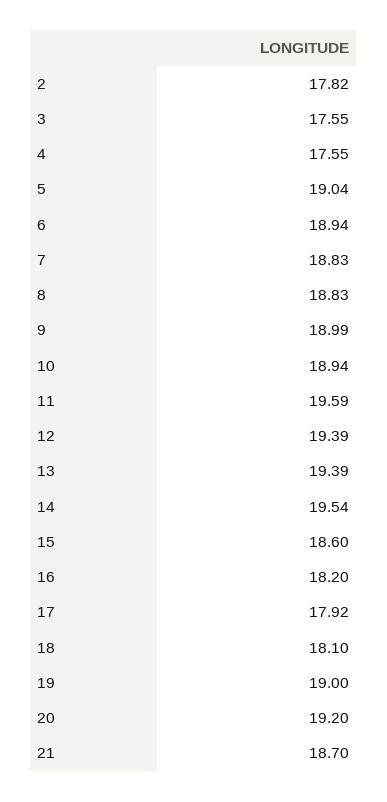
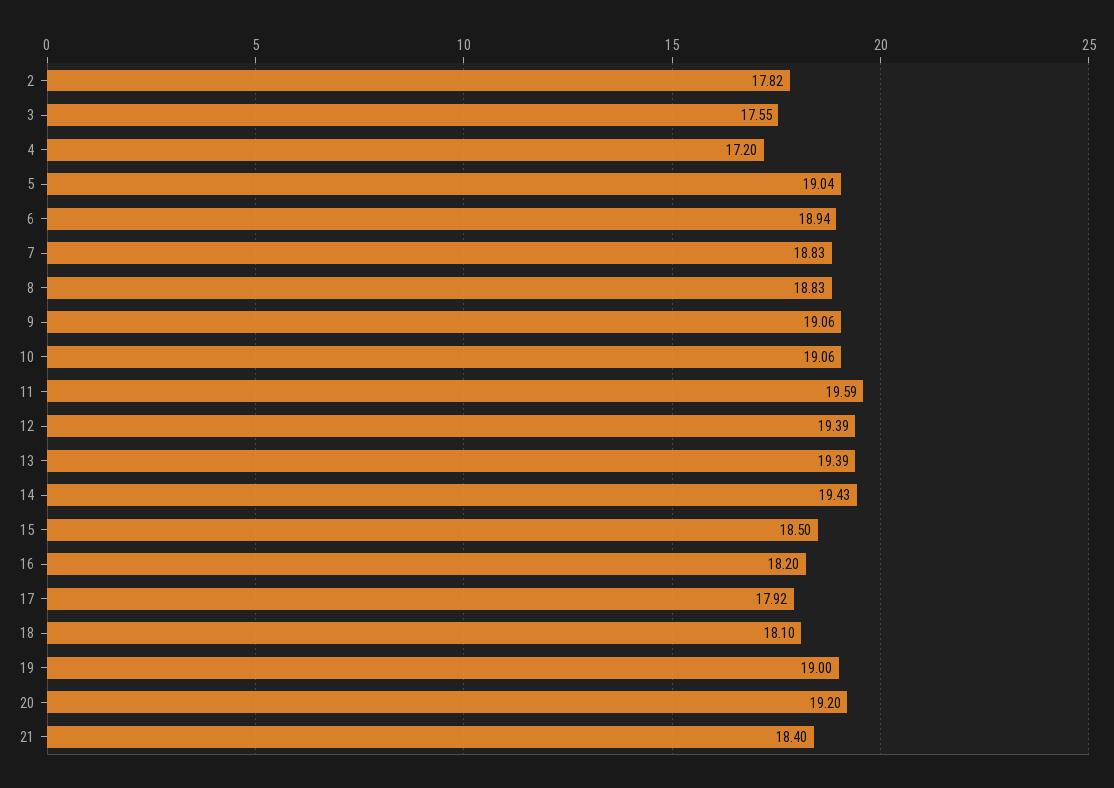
4: 17.55 -> 17.2
9: 18.99 -> 19.06
10: 18.94 -> 19.06
14: 19.54 -> 19.43
15: 18.6 -> 18.5
21: 18.7 -> 18.4

